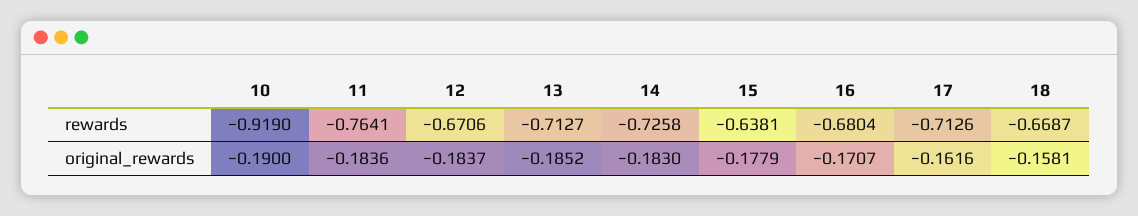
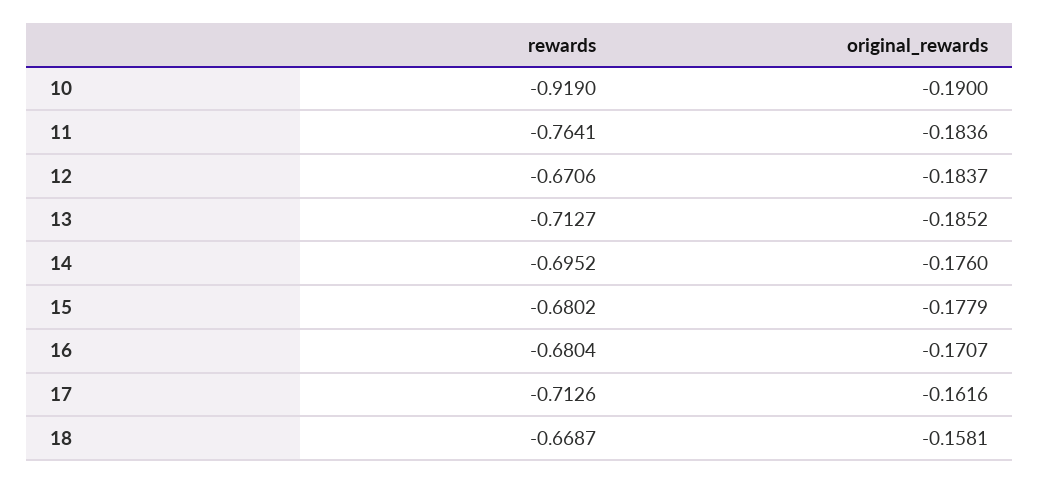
14, rewards: -0.7258 -> -0.6952
15, rewards: -0.6381 -> -0.6802
14, original_rewards: -0.183 -> -0.176

